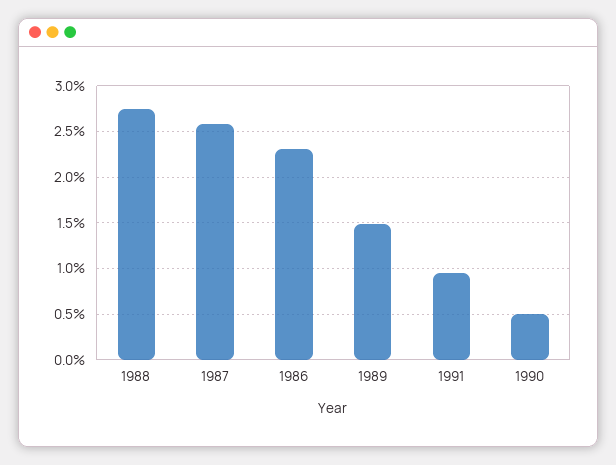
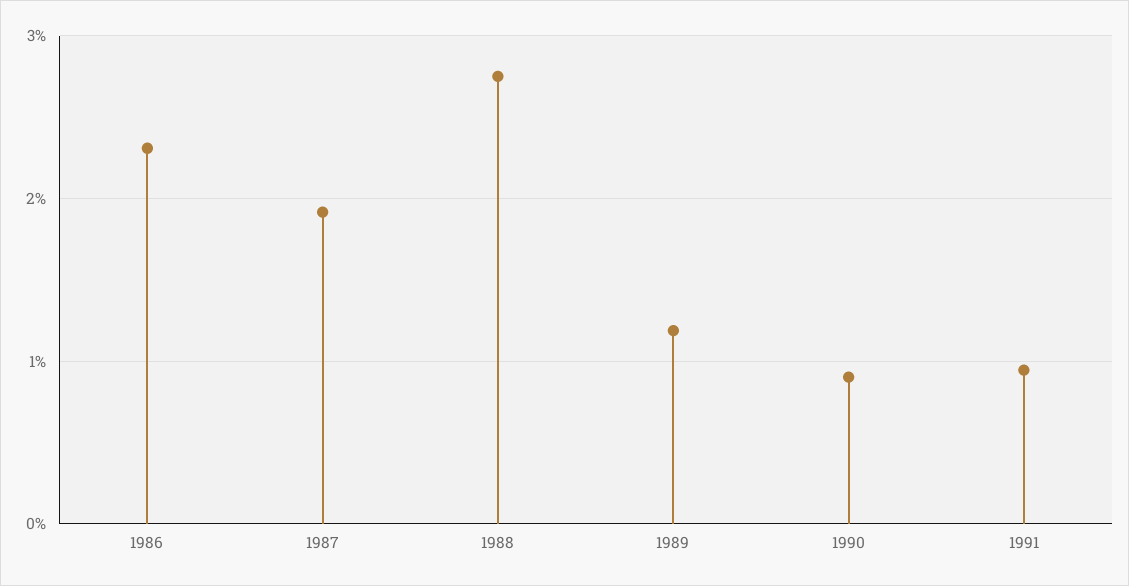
1987: 2.6 -> 1.9
1989: 1.5 -> 1.2
1990: 0.5 -> 0.9

